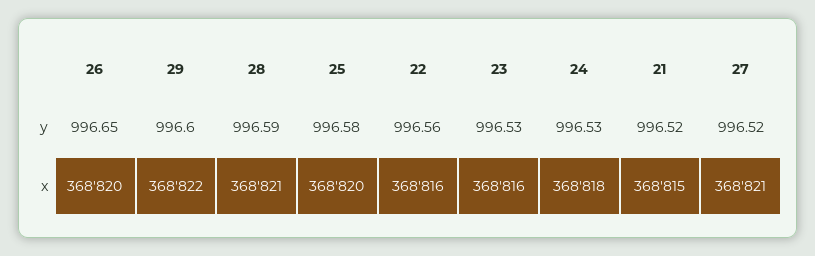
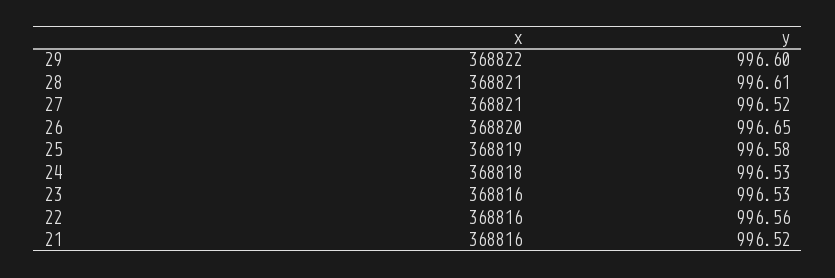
28, y: 996.59 -> 996.61
25, x: 368820 -> 368819
21, x: 368815 -> 368816

